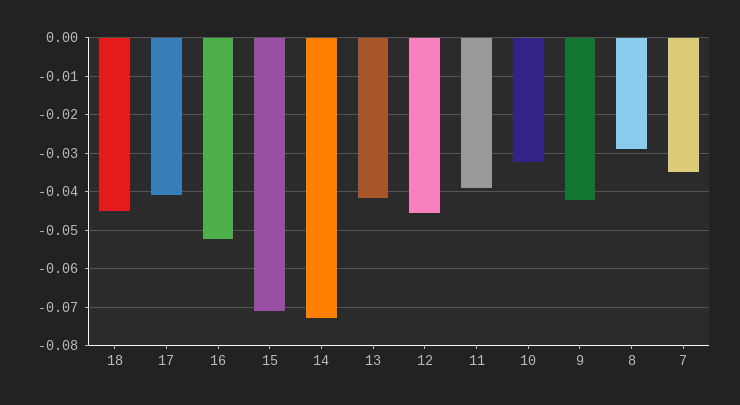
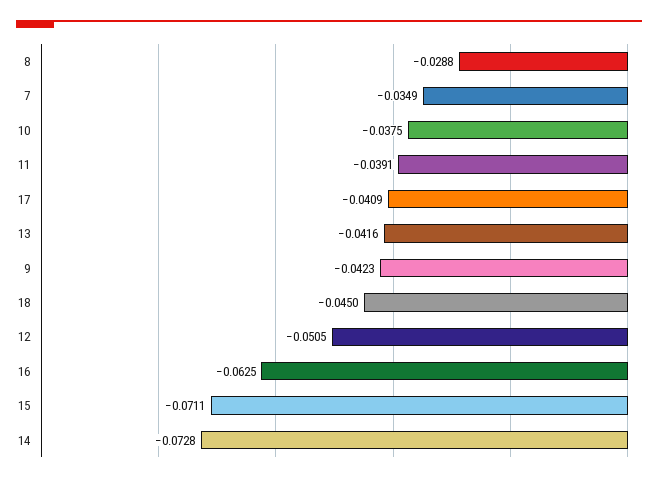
16: -0.052 -> -0.0625
12: -0.046 -> -0.0505
10: -0.032 -> -0.0375

